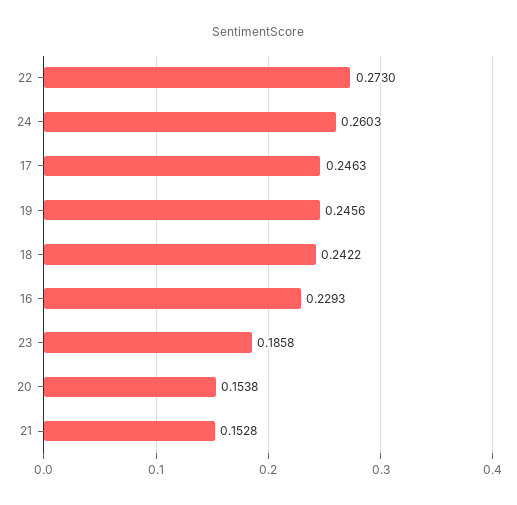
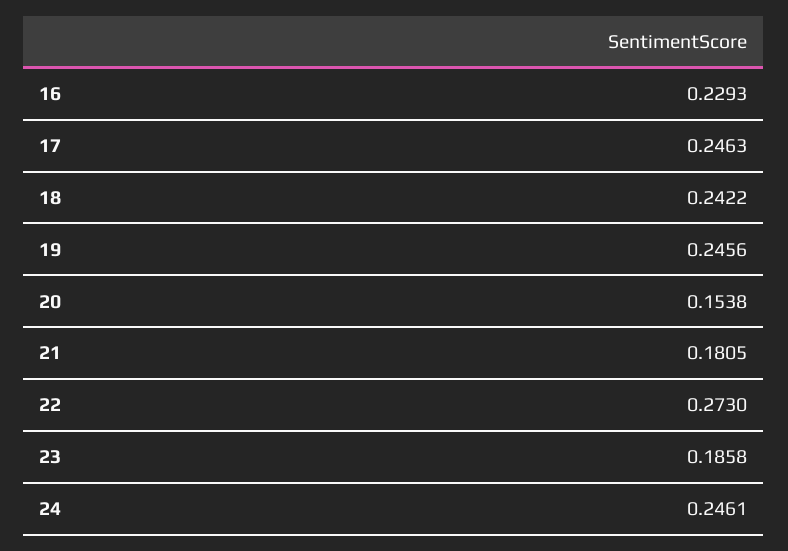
24: 0.2603 -> 0.2461
21: 0.1528 -> 0.1805

